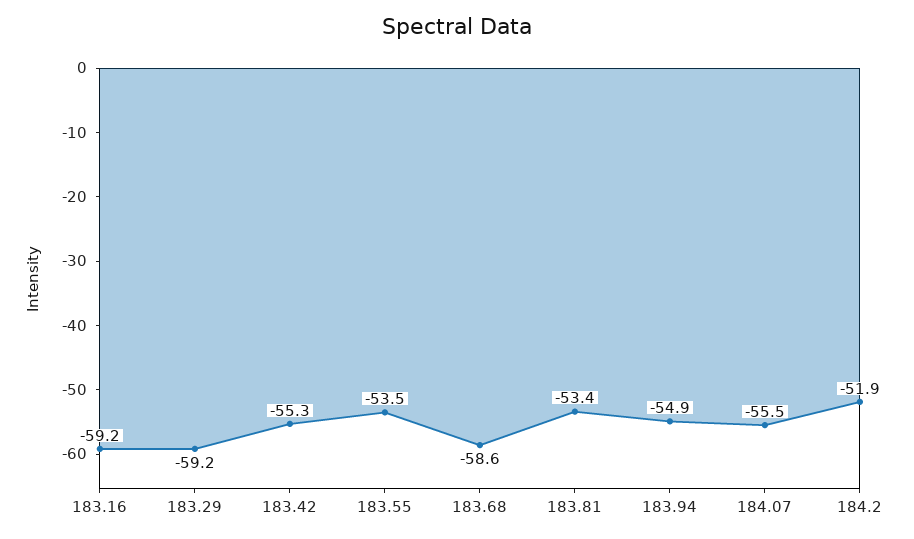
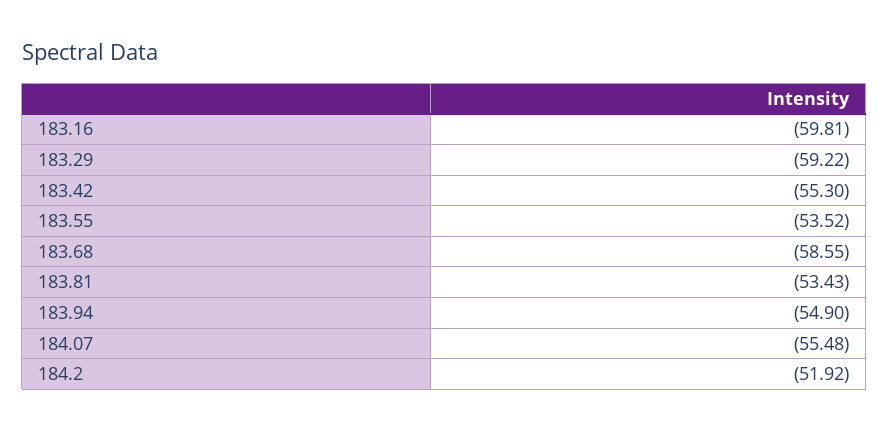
183.16: -59.2 -> -59.81

